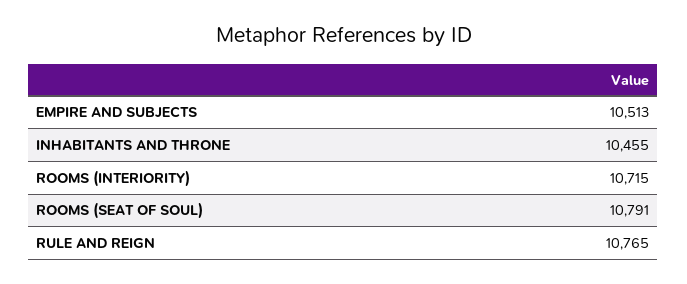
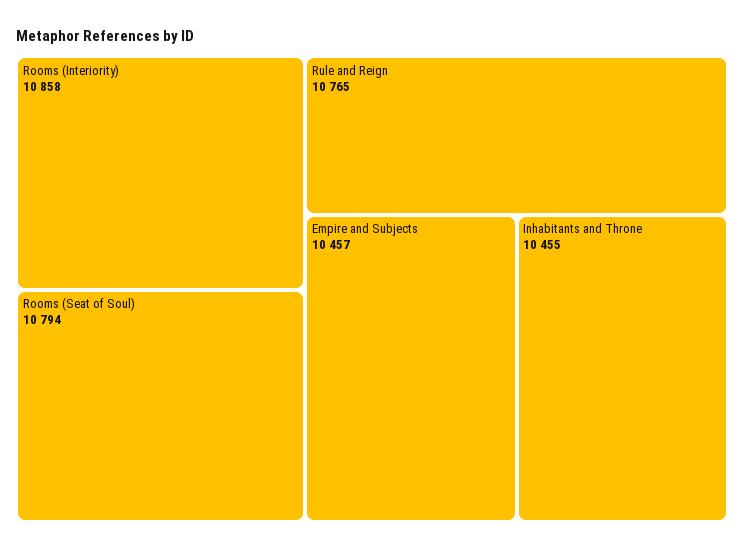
EMPIRE AND SUBJECTS: 10513 -> 10457
ROOMS (INTERIORITY): 10715 -> 10858
ROOMS (SEAT OF SOUL): 10791 -> 10794

